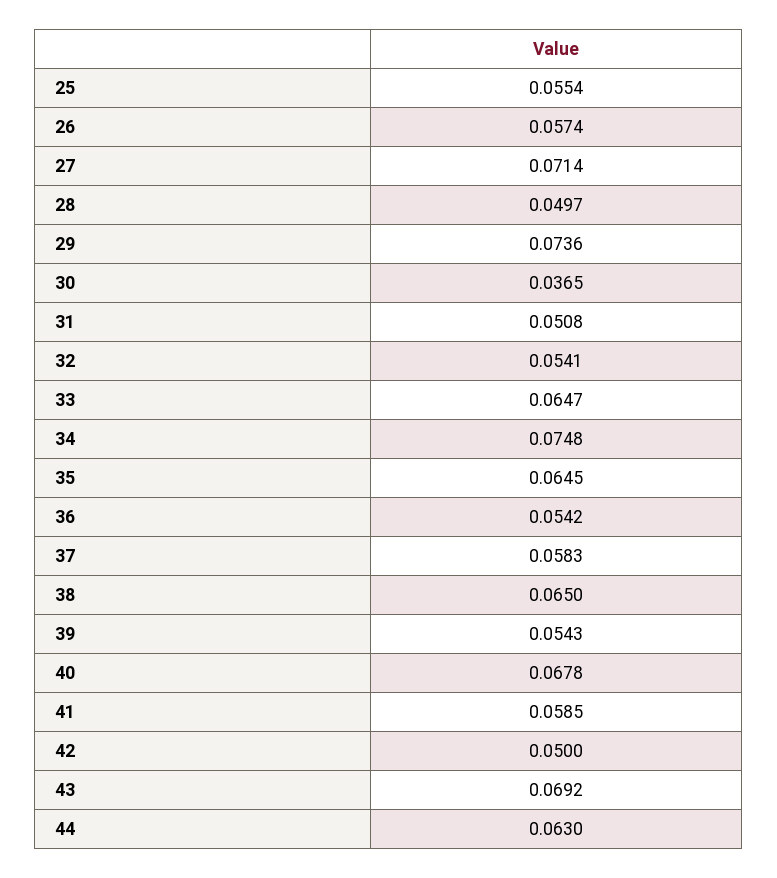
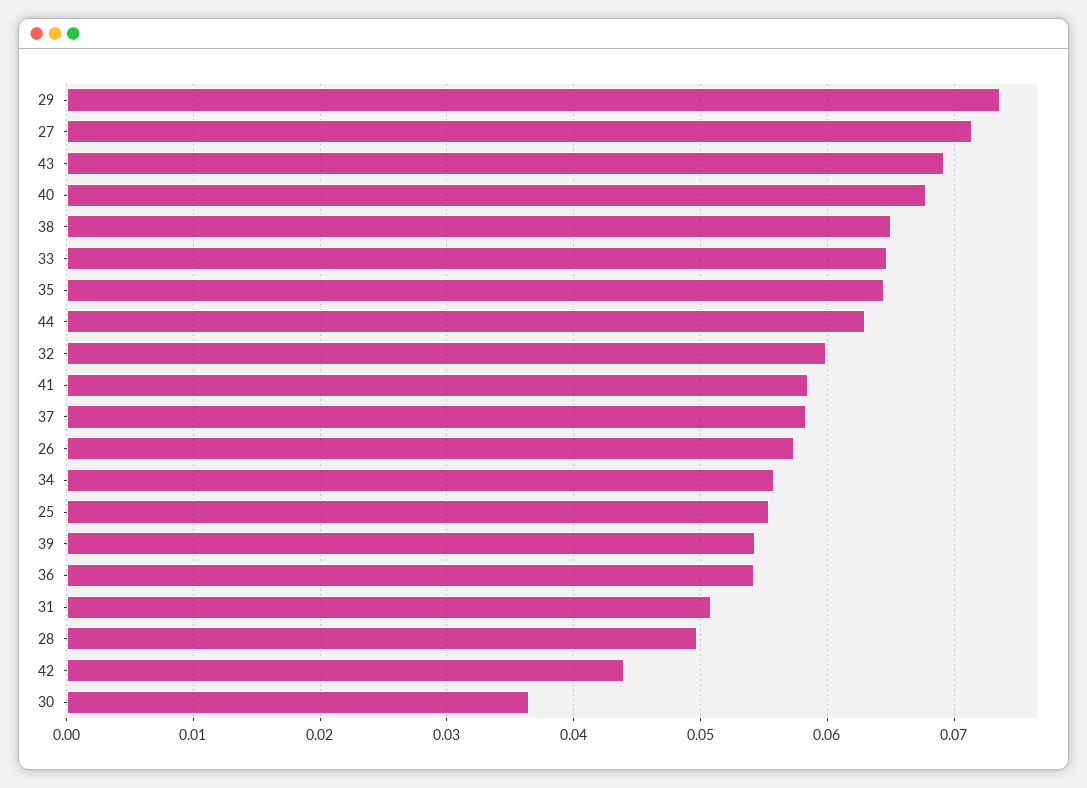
32: 0.0541 -> 0.06
34: 0.0748 -> 0.056
42: 0.05 -> 0.044

